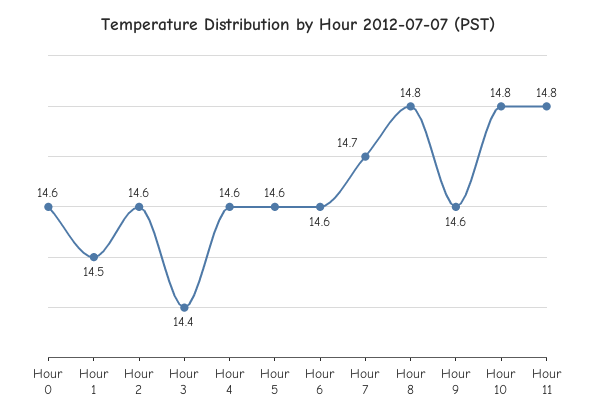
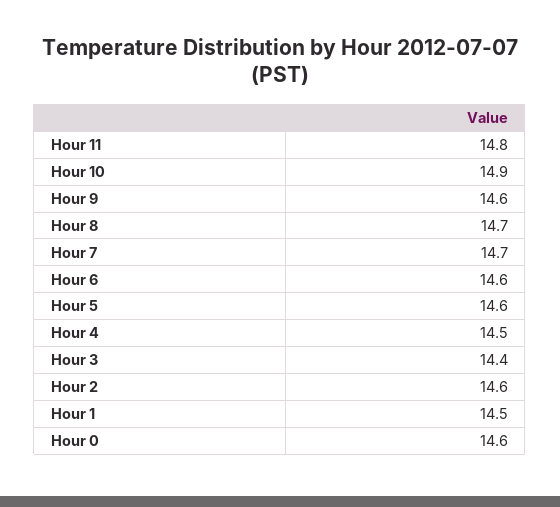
Hour 4: 14.6 -> 14.5
Hour 8: 14.8 -> 14.7
Hour 10: 14.8 -> 14.9

